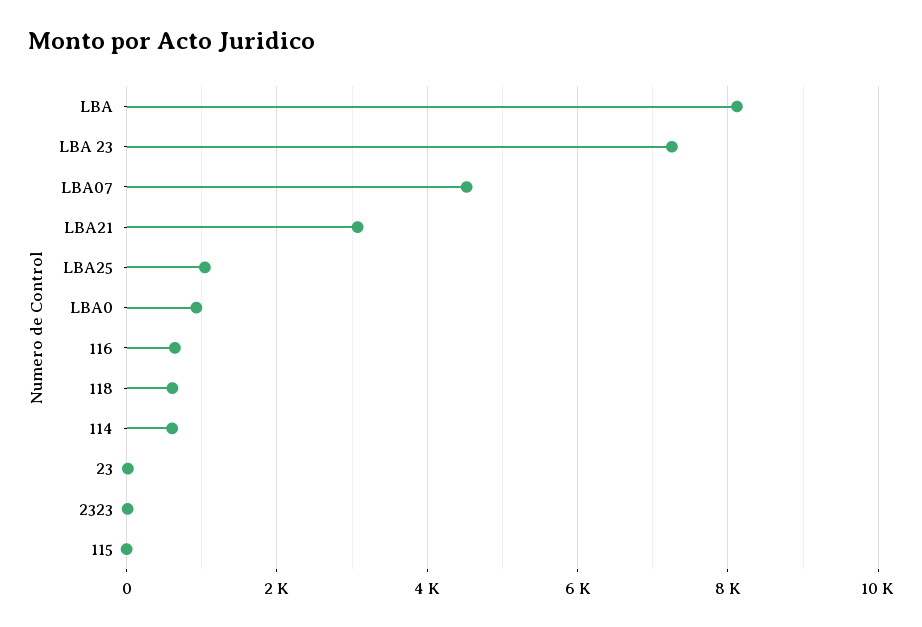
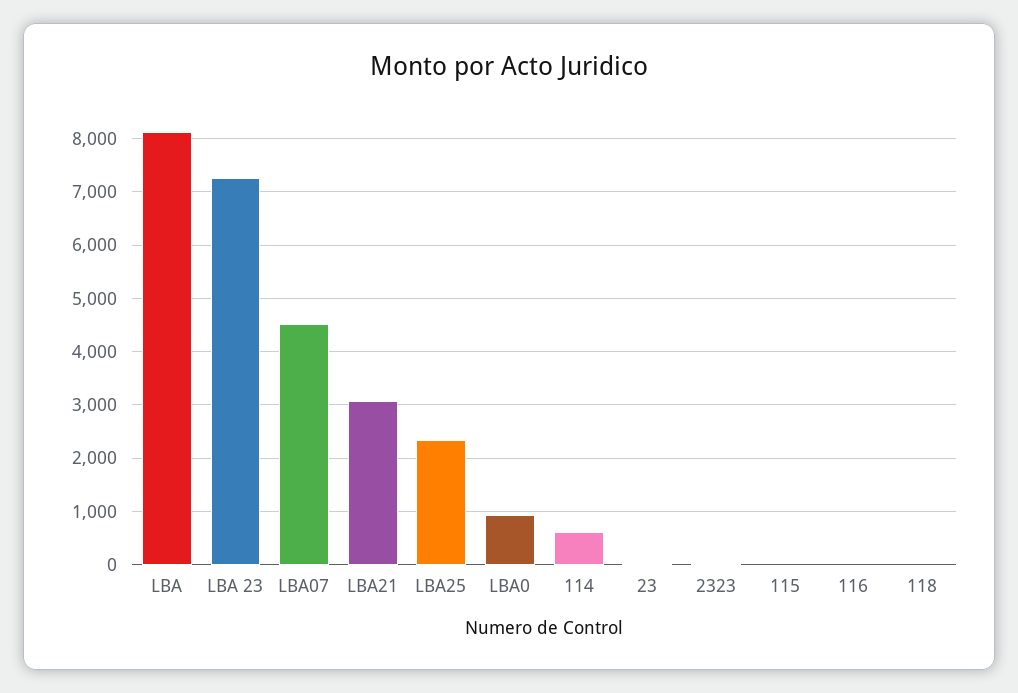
LBA25: 1000 -> 2400
116: 600 -> 0
118: 600 -> 0

